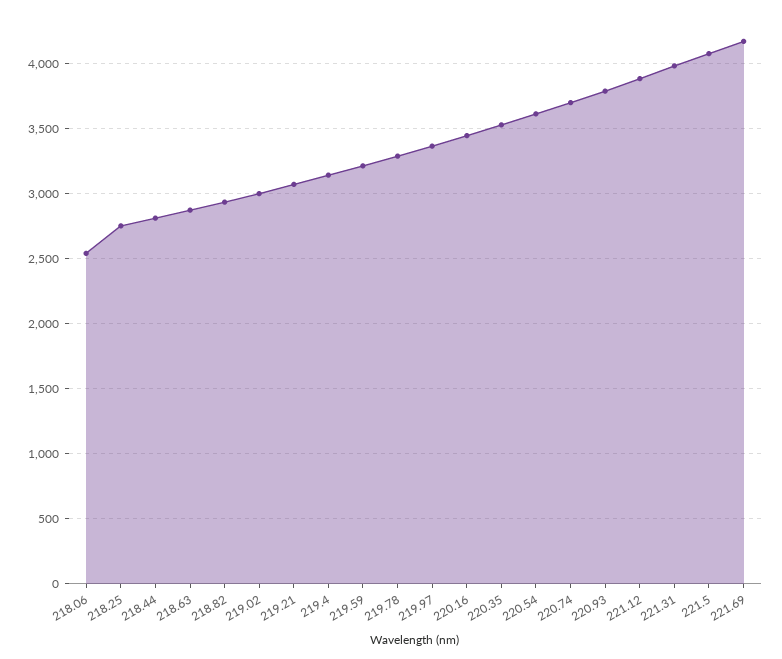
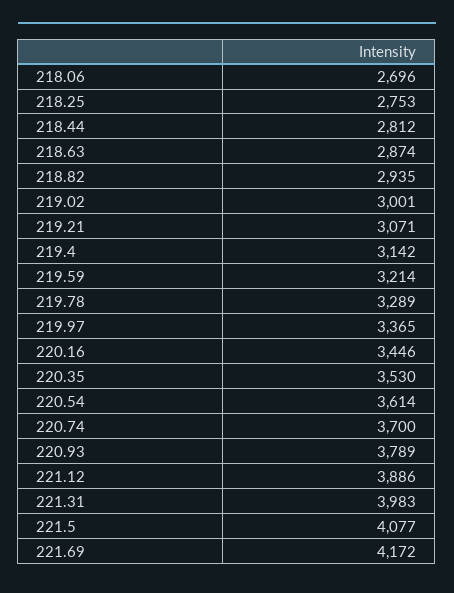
218.06: 2550 -> 2696

